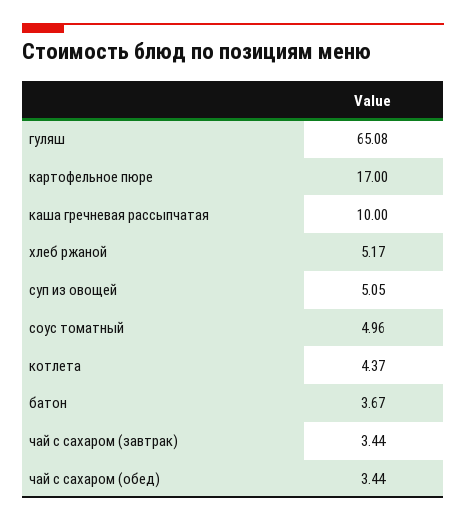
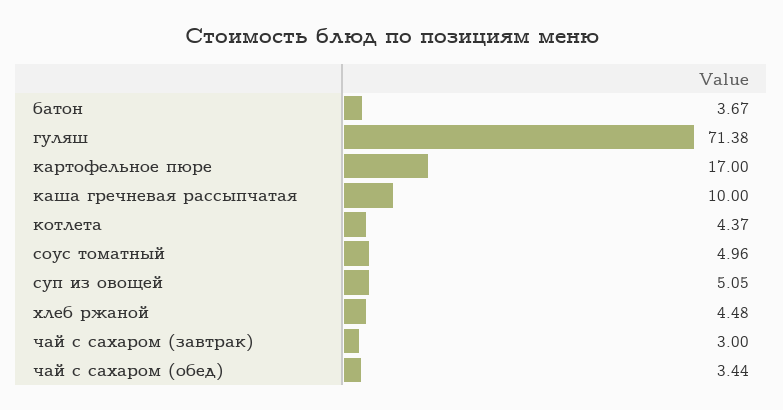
гуляш: 65.08 -> 71.38
хлеб ржаной: 5.17 -> 4.48
чай с сахаром (завтрак): 3.44 -> 3

